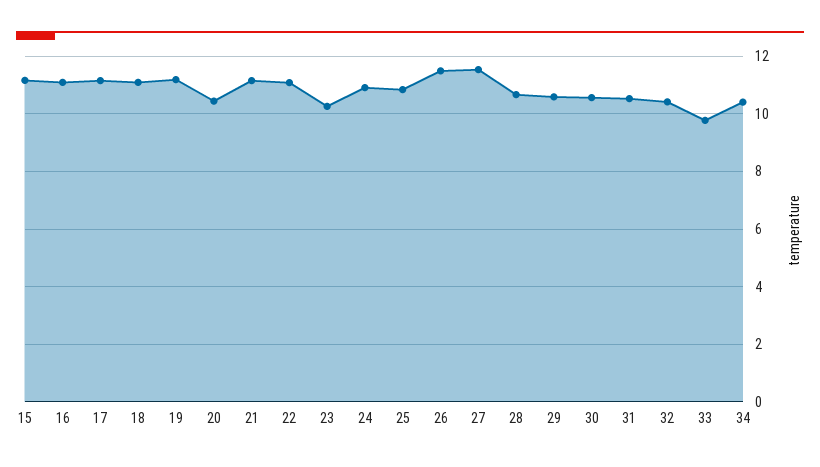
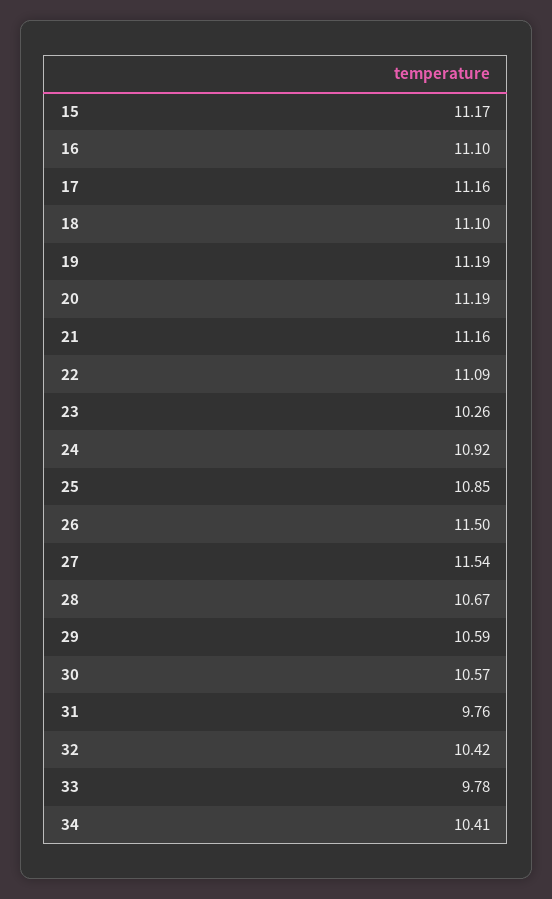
20: 10.5 -> 11.19
31: 10.5 -> 9.76

